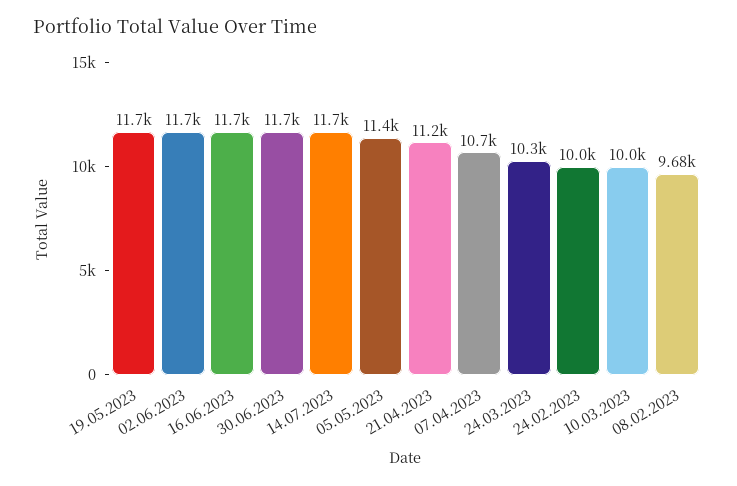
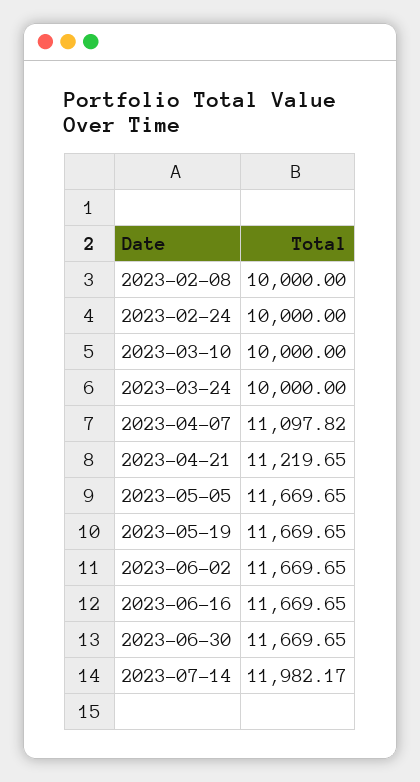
14.07.2023: 11700 -> 11982.17
05.05.2023: 11400 -> 11669.65
07.04.2023: 10700 -> 11097.82
24.03.2023: 10300 -> 10000
08.02.2023: 9680 -> 10000

